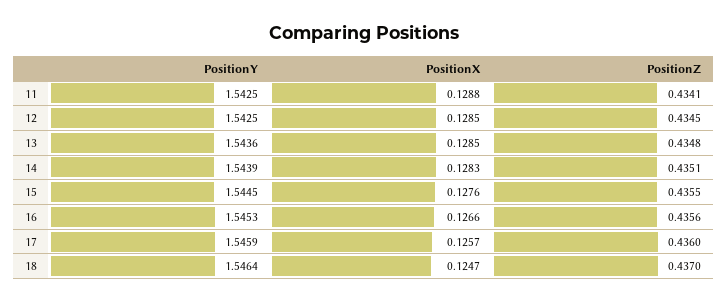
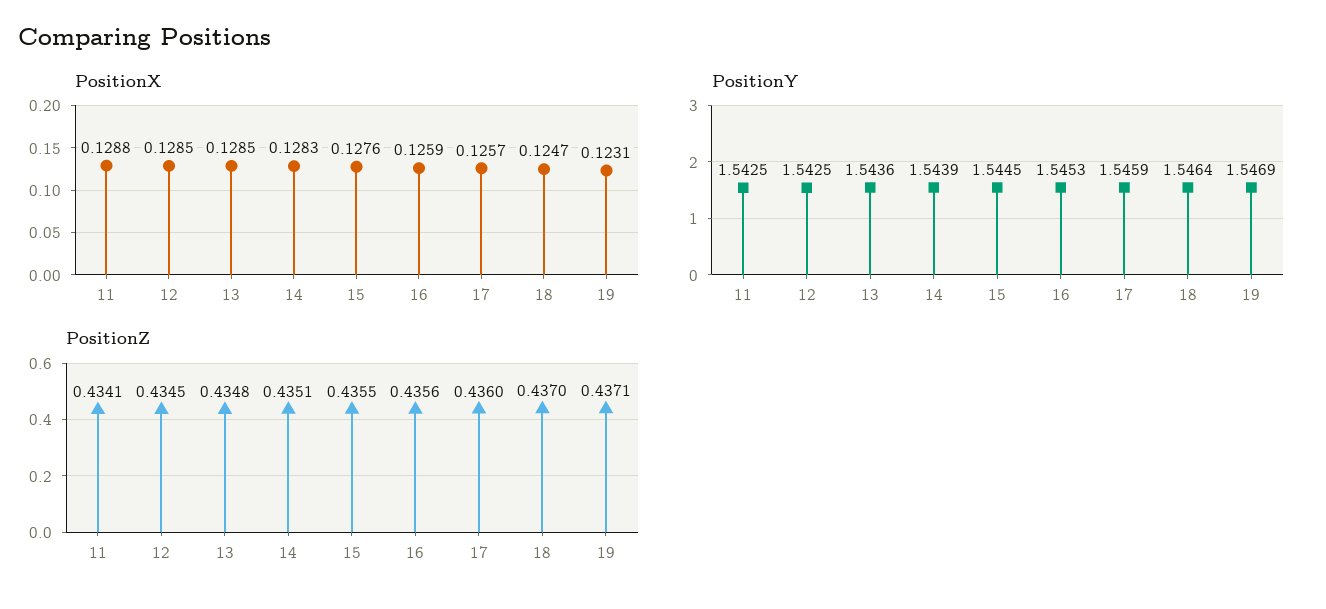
PositionX, 16: 0.1266 -> 0.1259
PositionX, 19: none -> 0.1231
PositionY, 19: none -> 1.5469
PositionZ, 19: none -> 0.4371

